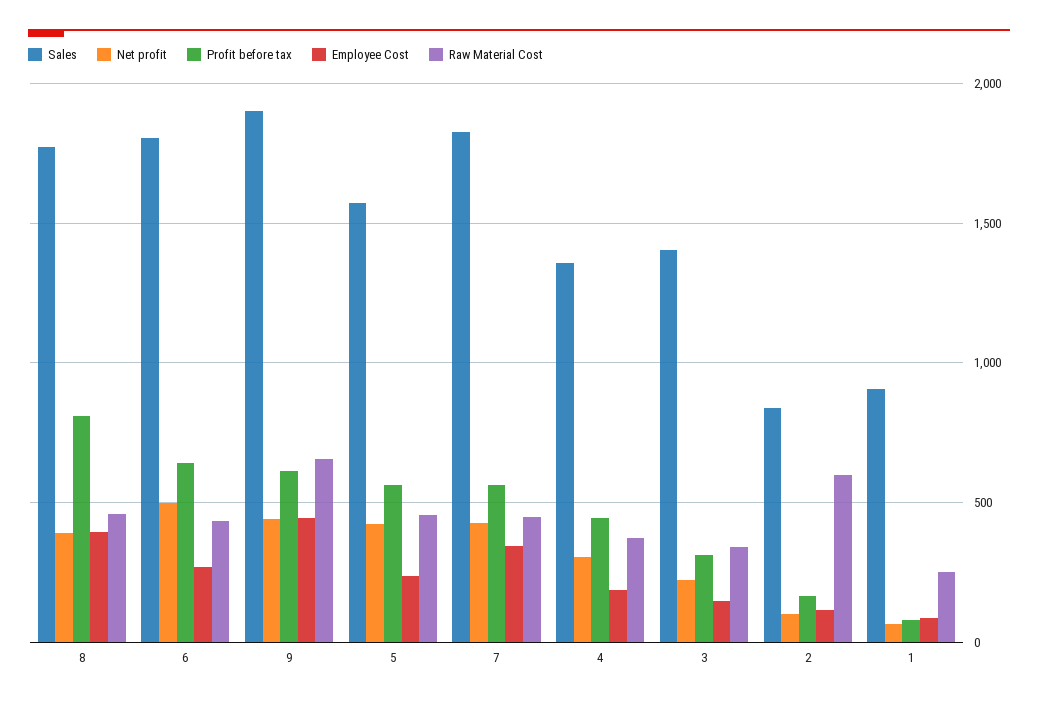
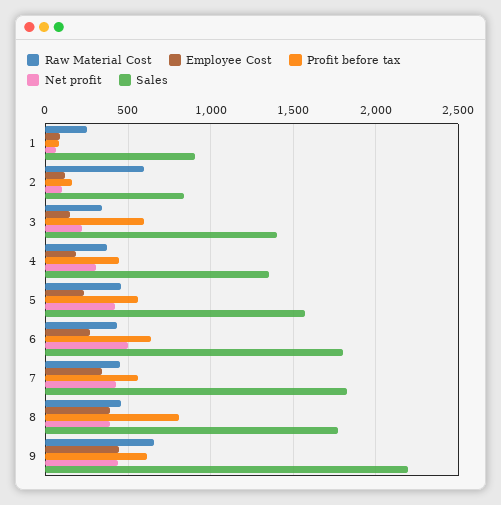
Sales, 9: 1900 -> 2200
Profit before tax, 3: 300 -> 600

